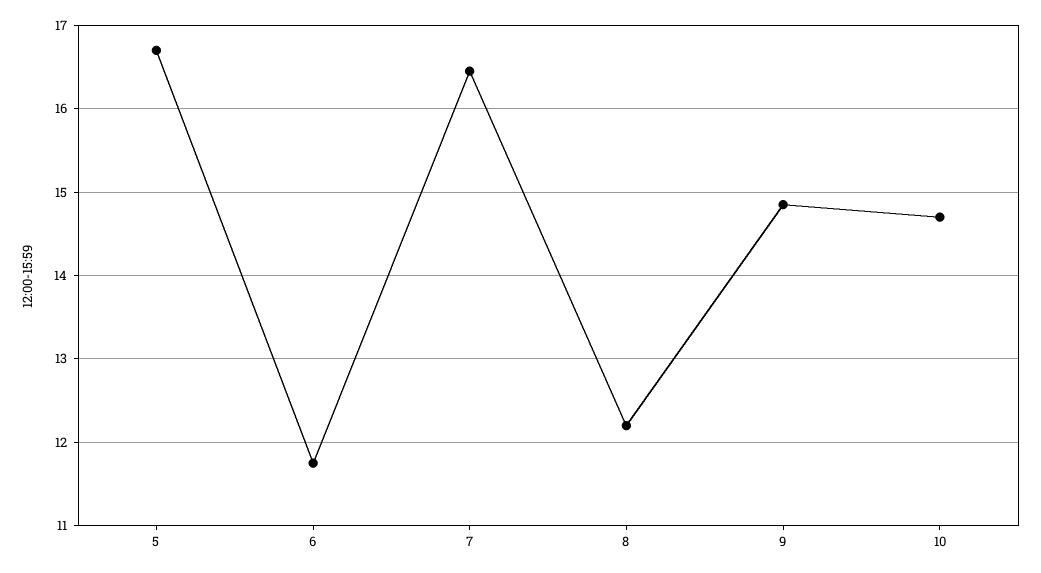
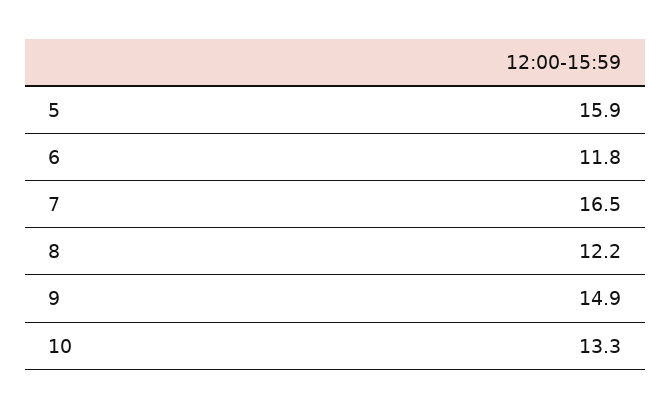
5: 16.7 -> 15.9
10: 14.7 -> 13.3

